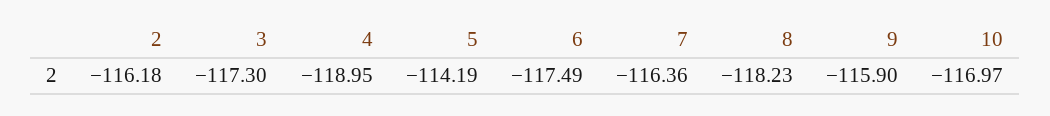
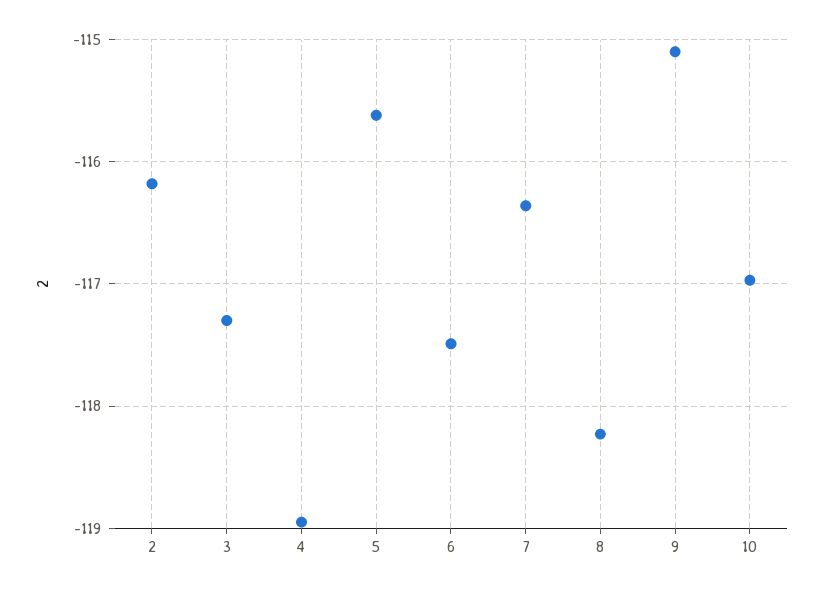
5: -114.19 -> -115.6
9: -115.9 -> -115.1

